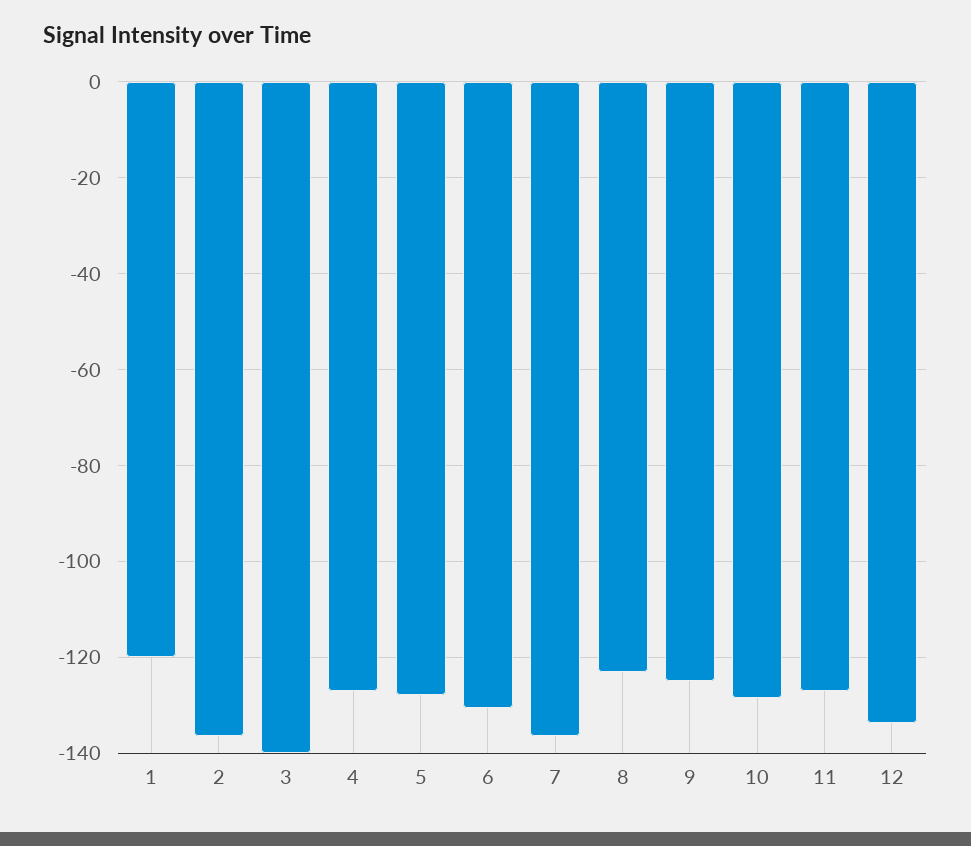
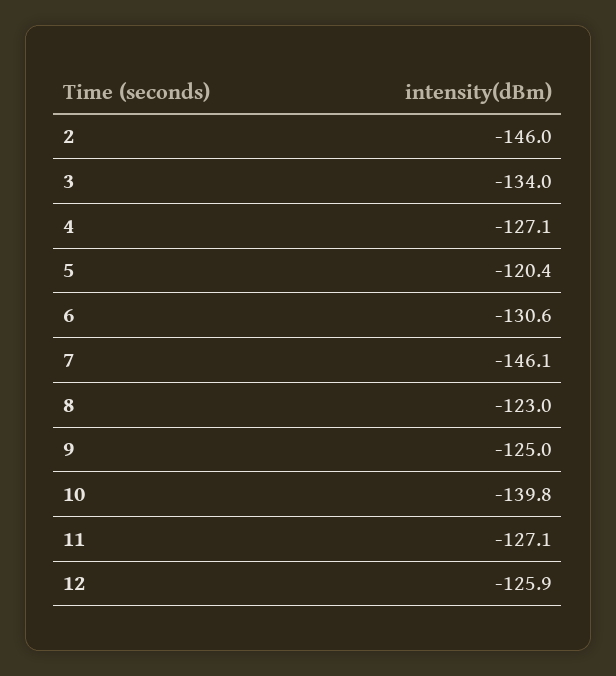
1: -120 -> none
2: -136 -> -146
3: -140 -> -134
5: -128 -> -120.4
7: -136 -> -146.1
10: -128 -> -139.8
12: -134 -> -125.9

